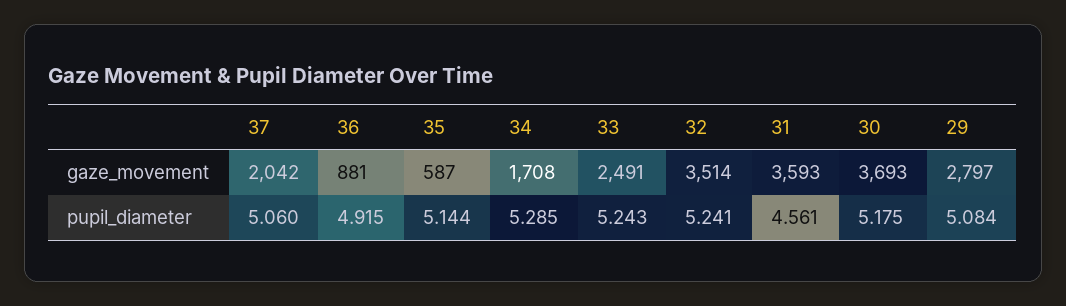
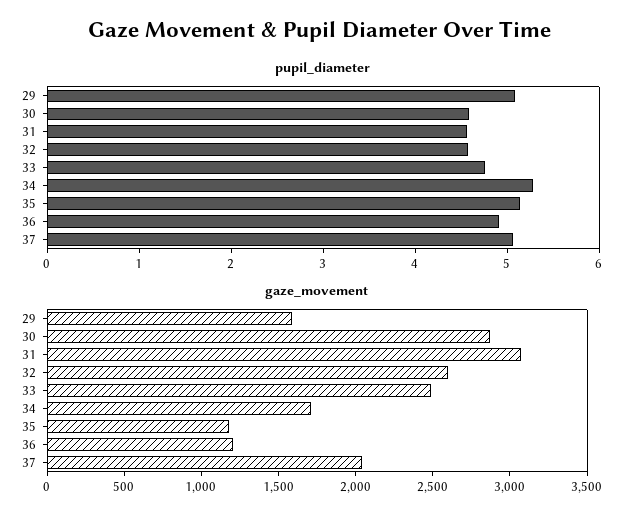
gaze_movement, 36: 881 -> 1200
gaze_movement, 35: 587 -> 1200
gaze_movement, 32: 3514 -> 2600
gaze_movement, 31: 3593 -> 3100
gaze_movement, 30: 3693 -> 2900
gaze_movement, 29: 2797 -> 1600
pupil_diameter, 33: 5.243 -> 4.8
pupil_diameter, 32: 5.241 -> 4.6
pupil_diameter, 30: 5.175 -> 4.6

